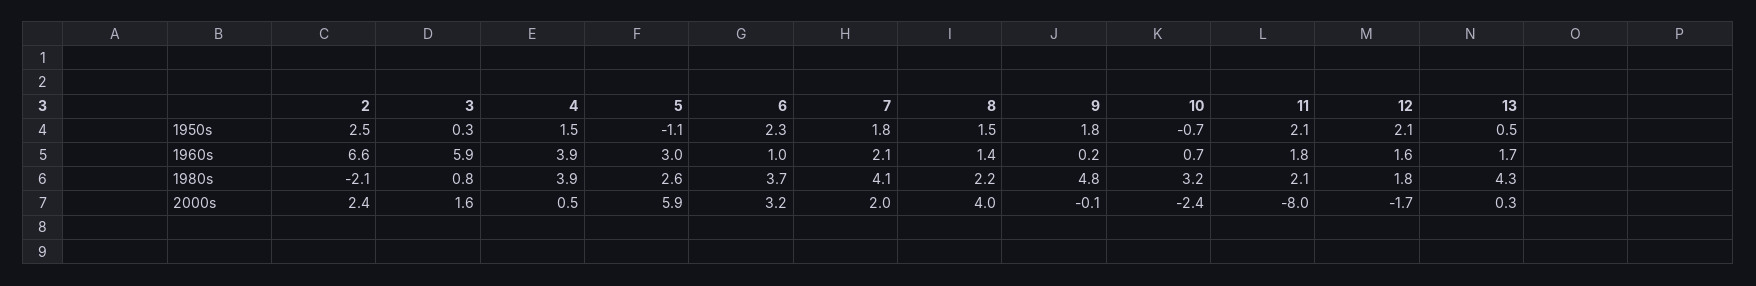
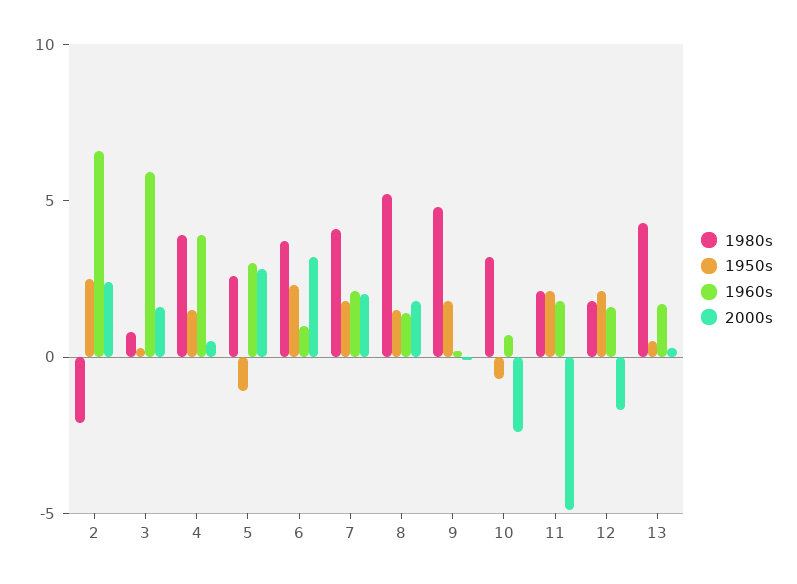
1980s, 8: 2.2 -> 5
2000s, 5: 5.9 -> 3
2000s, 8: 4 -> 2
2000s, 11: -8 -> -5

